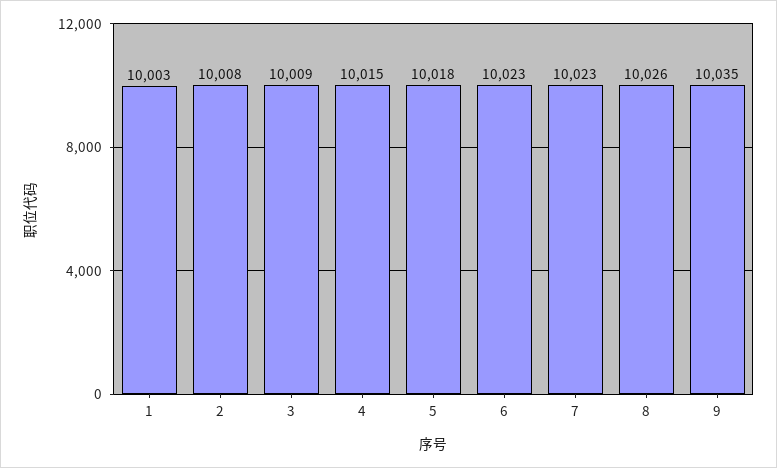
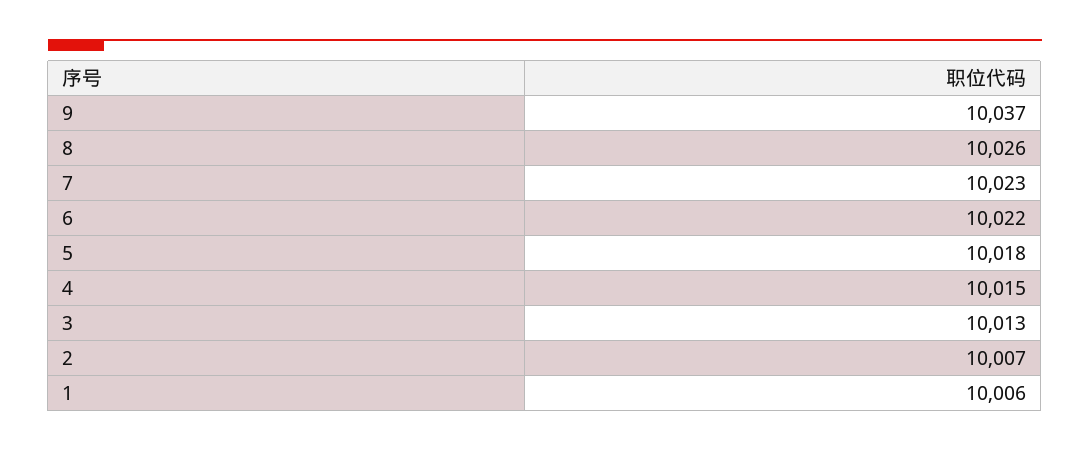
1: 10003 -> 10006
2: 10008 -> 10007
3: 10009 -> 10013
6: 10023 -> 10022
9: 10035 -> 10037

